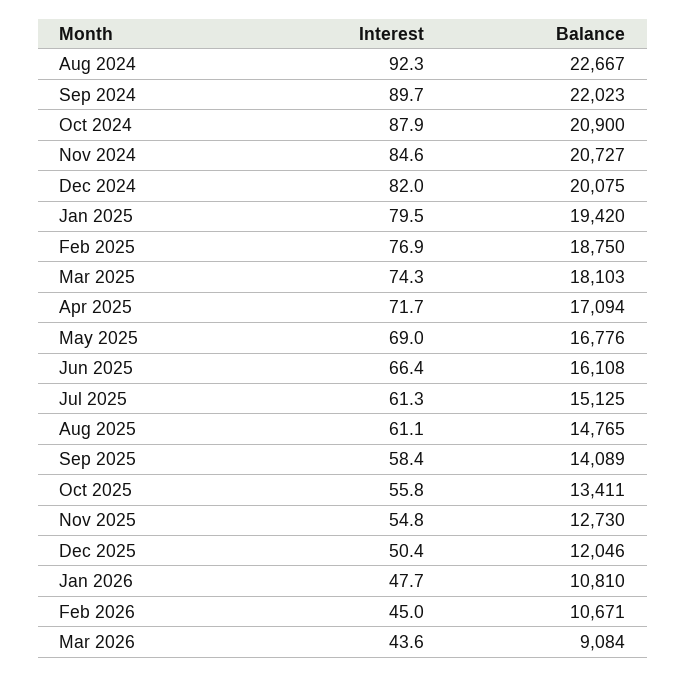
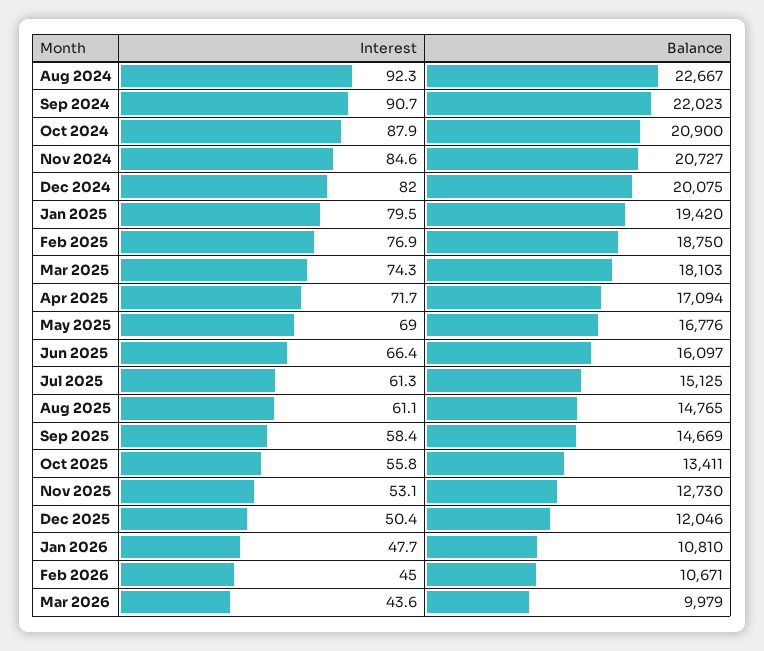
Interest, Sep 2024: 89.7 -> 90.7
Balance, Jun 2025: 16108 -> 16097
Balance, Sep 2025: 14089 -> 14669
Interest, Nov 2025: 54.8 -> 53.1
Balance, Mar 2026: 9084 -> 9979

